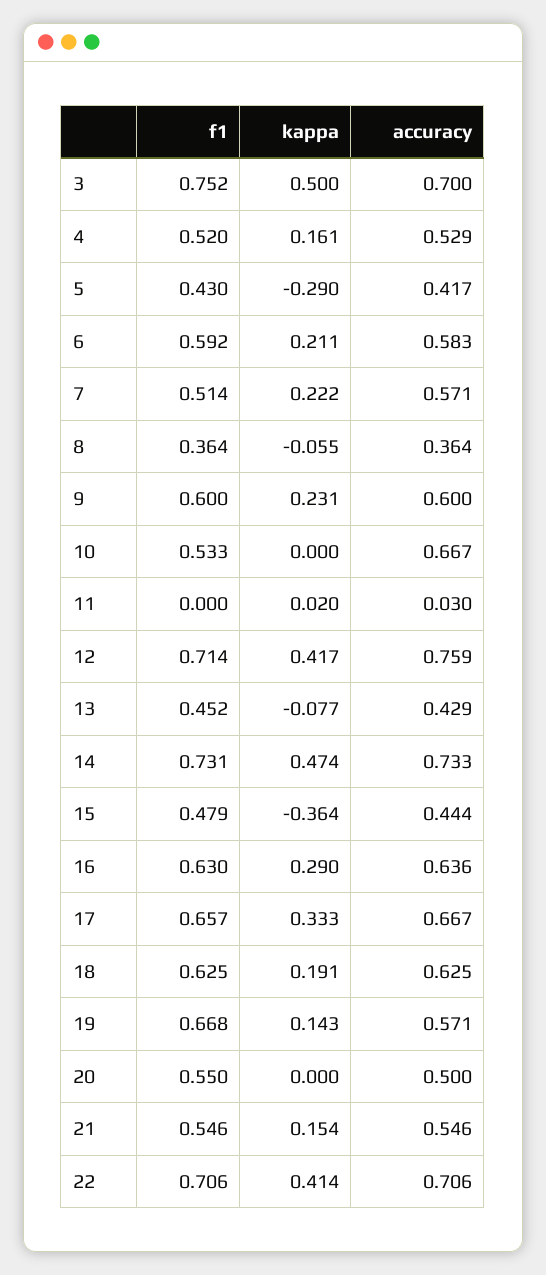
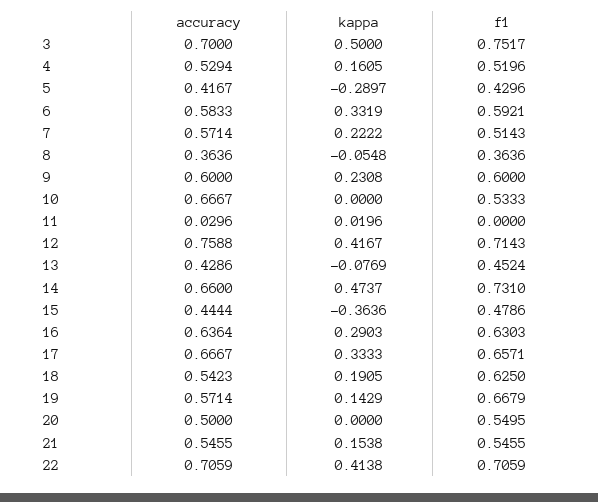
kappa, 6: 0.211 -> 0.3319
accuracy, 14: 0.733 -> 0.66
accuracy, 18: 0.625 -> 0.5423

